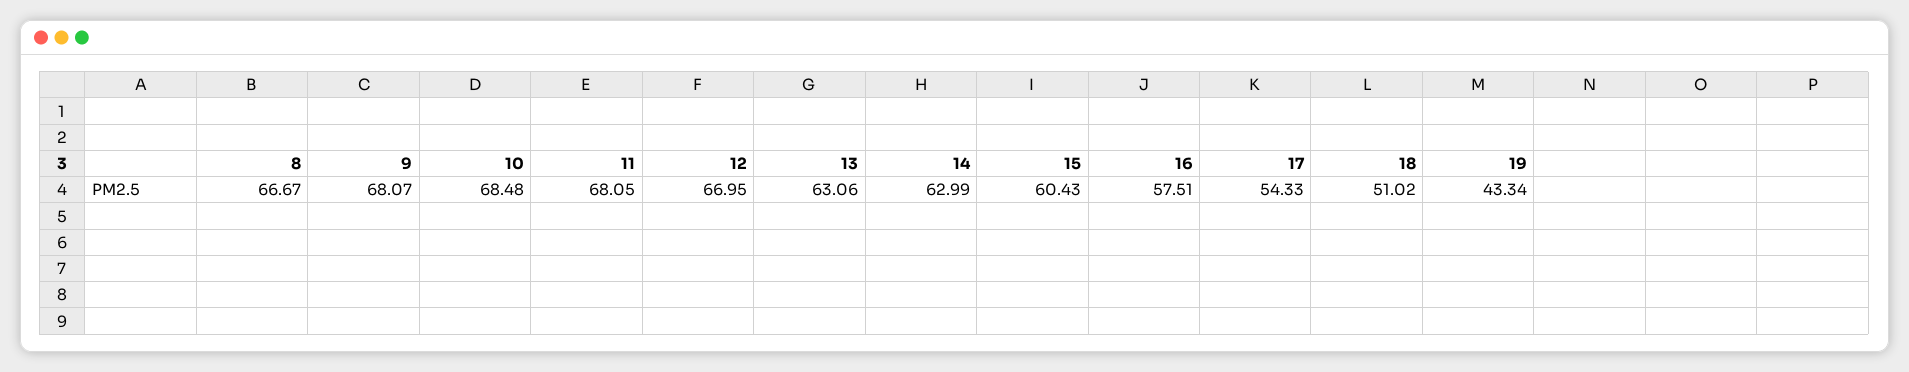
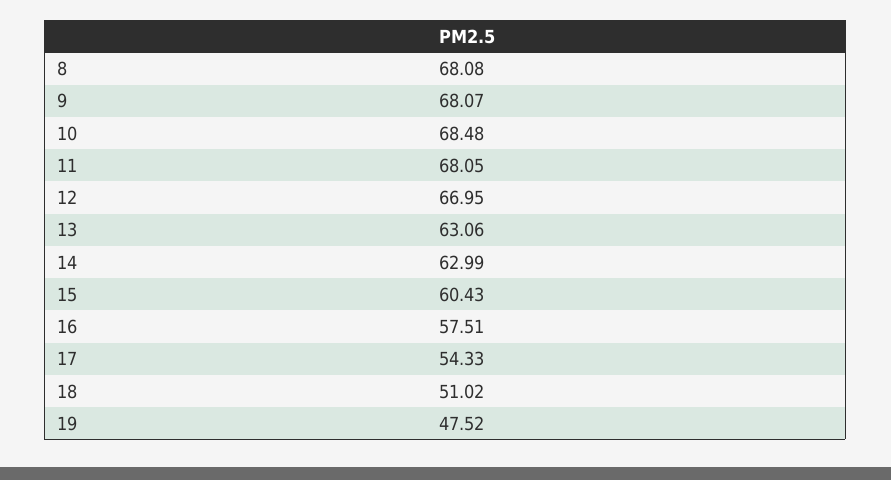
8: 66.67 -> 68.08
19: 43.34 -> 47.52

